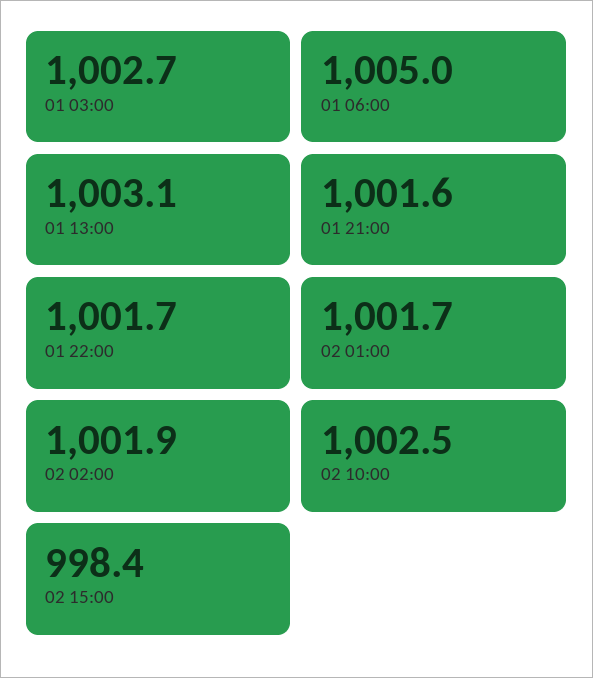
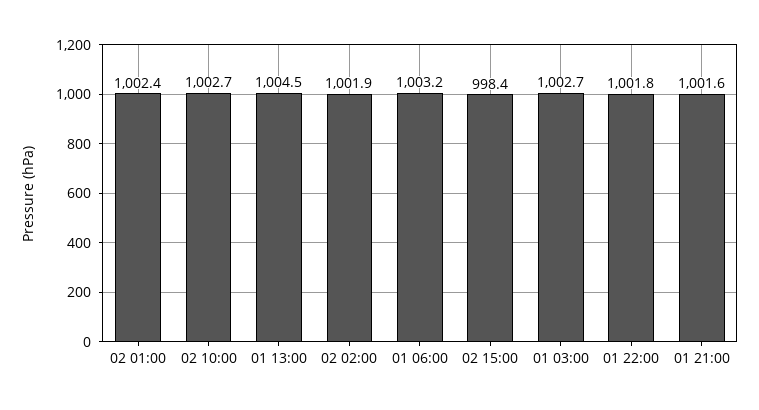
01 06:00: 1005 -> 1003.2
01 13:00: 1003.1 -> 1004.5
01 22:00: 1001.7 -> 1001.8
02 01:00: 1001.7 -> 1002.4
02 10:00: 1002.5 -> 1002.7

